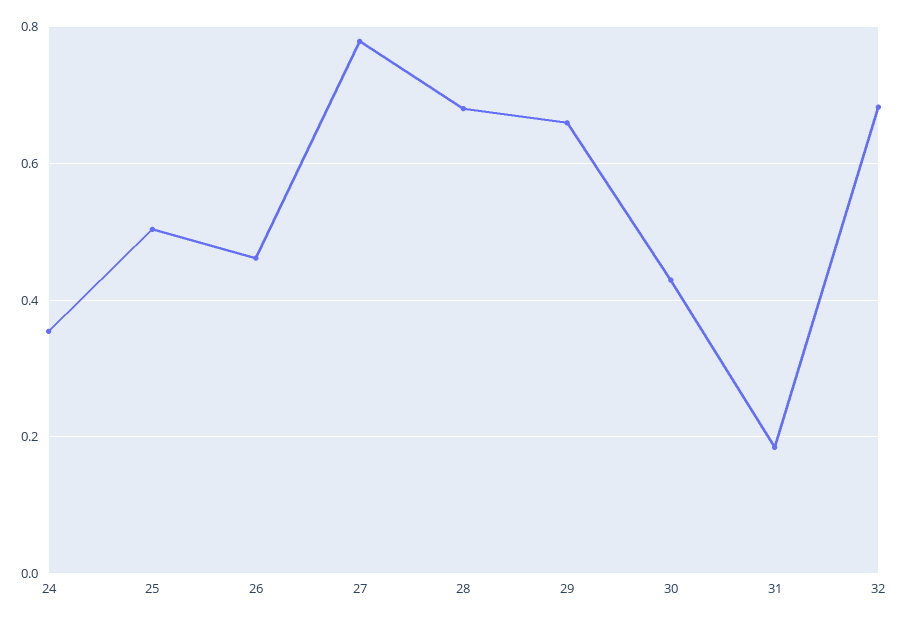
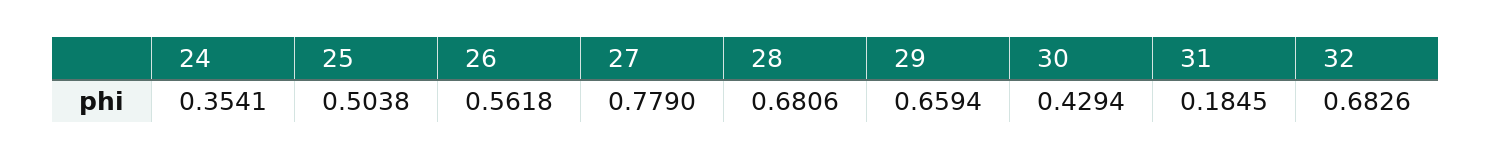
26: 0.46 -> 0.5618

